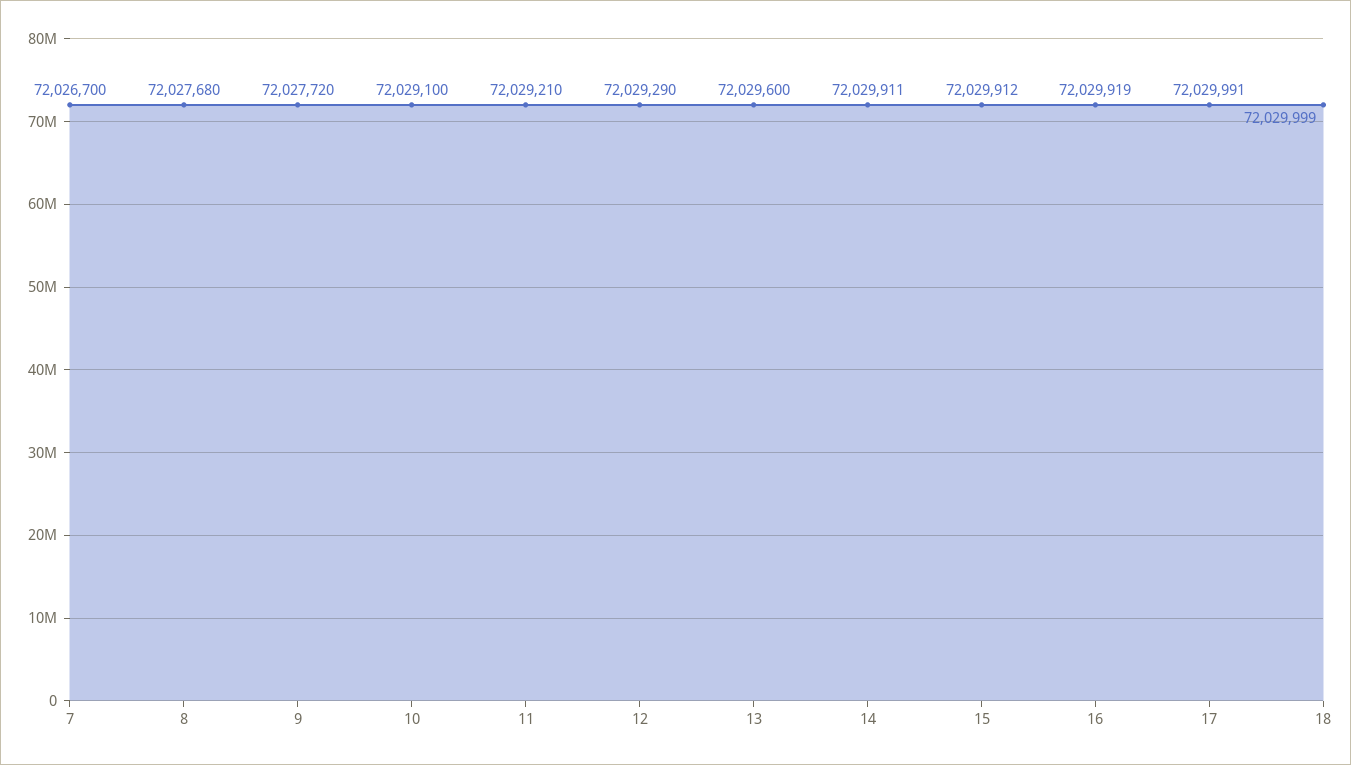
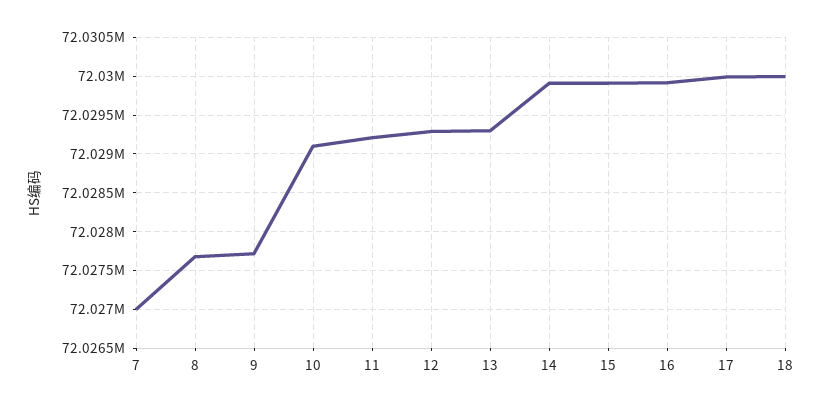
7: 72026700 -> 72027000
13: 72029600 -> 72029300

